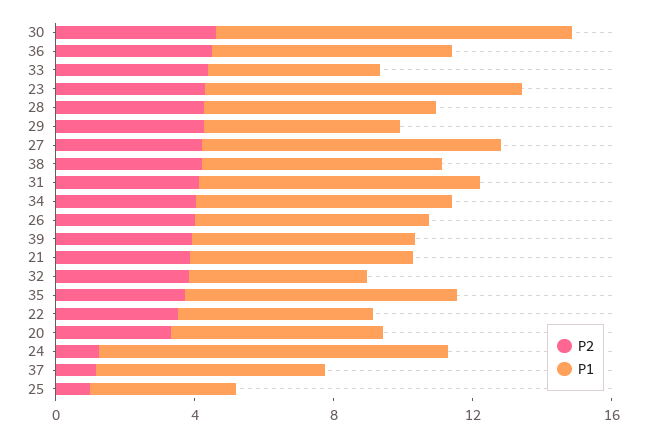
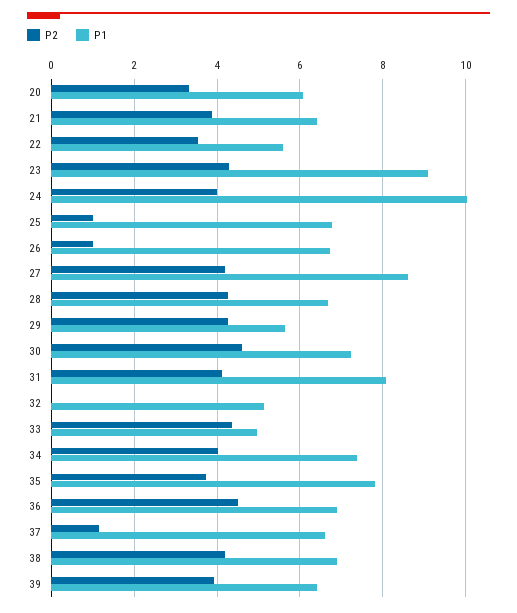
P1, 30: 10 -> 7.2
P2, 26: 4 -> 1
P2, 32: 4 -> 0
P2, 24: 1 -> 4
P1, 25: 4 -> 6.8

